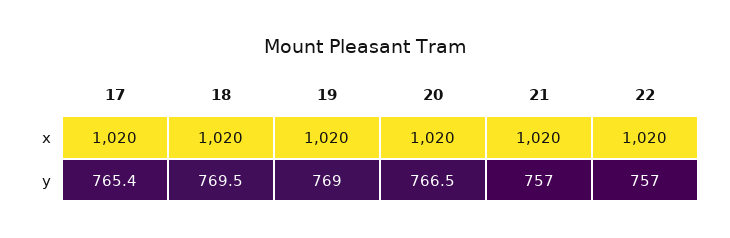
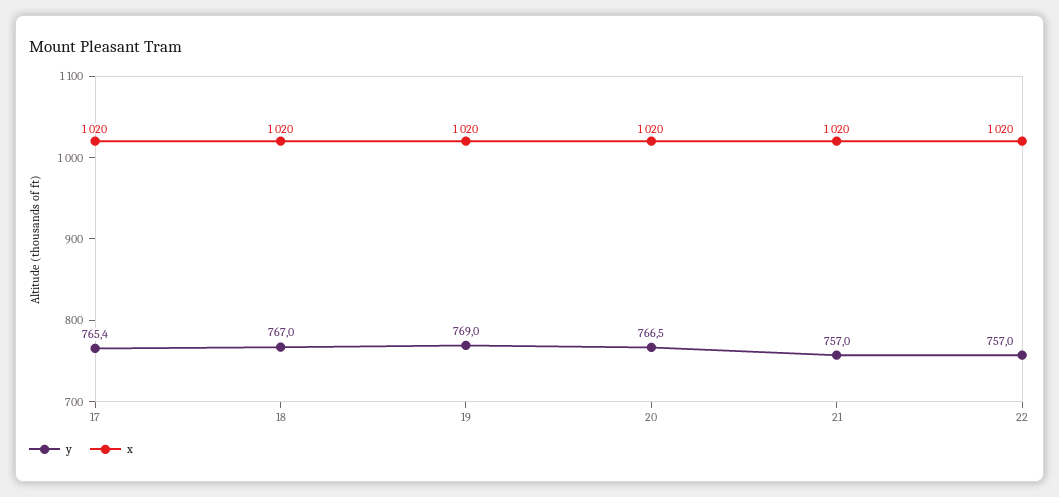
y, 18: 769.5 -> 767

